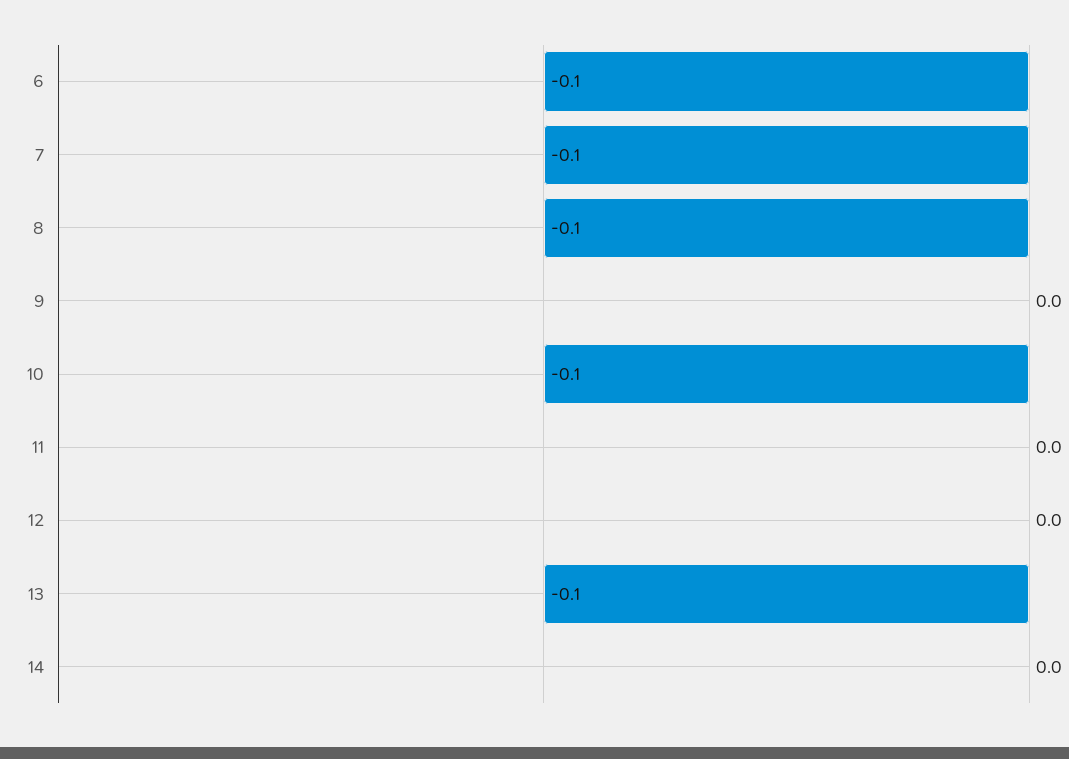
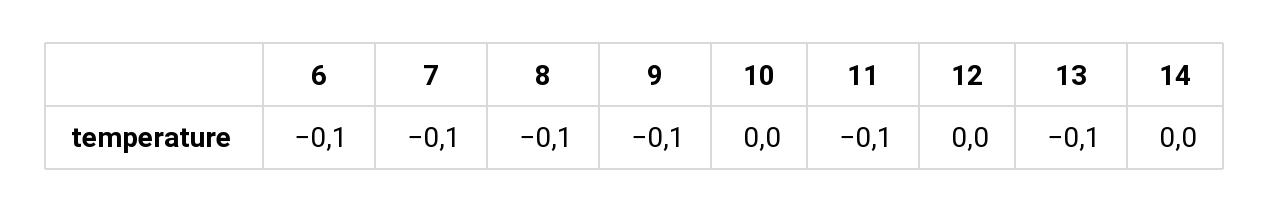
9: 0 -> -0.1
10: -0.1 -> 0
11: 0 -> -0.1

